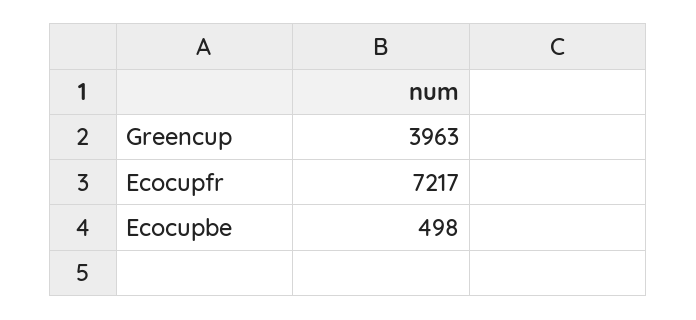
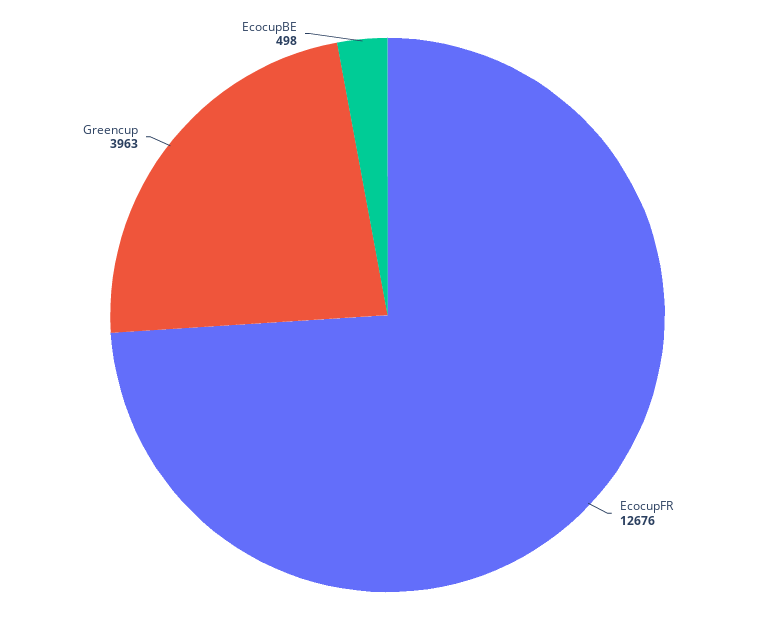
Ecocupfr: 7217 -> 12676

